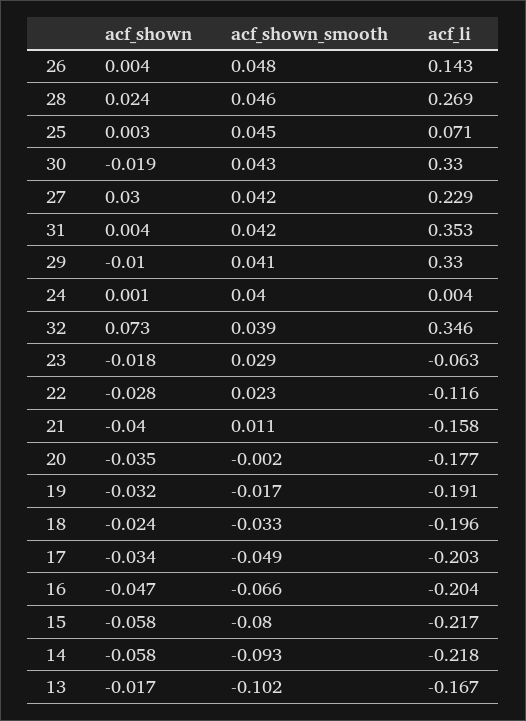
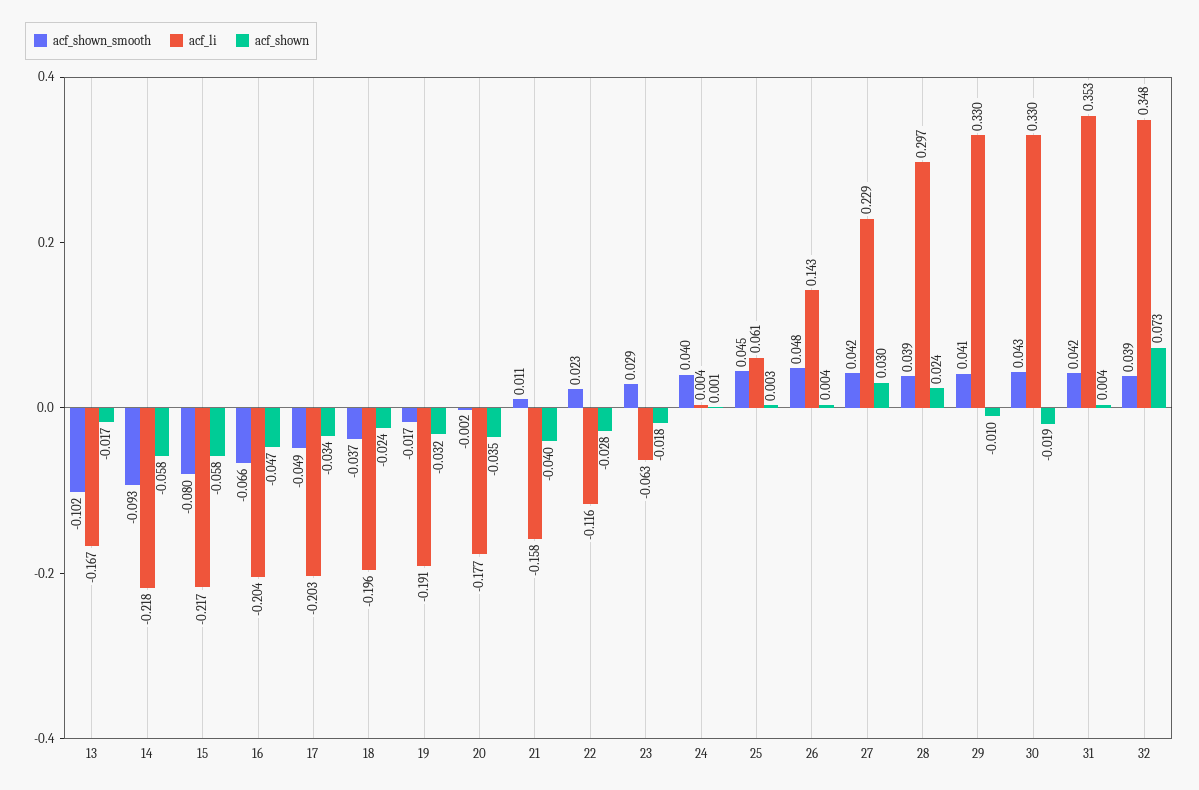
acf_shown_smooth, 28: 0.046 -> 0.039
acf_li, 28: 0.269 -> 0.297
acf_li, 25: 0.071 -> 0.061
acf_li, 32: 0.346 -> 0.348
acf_shown_smooth, 18: -0.033 -> -0.037

